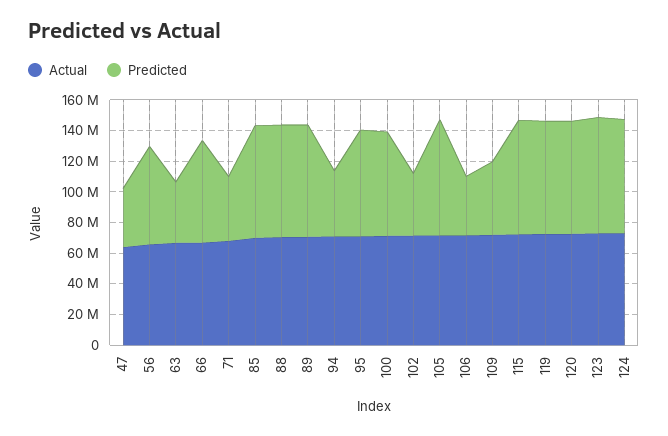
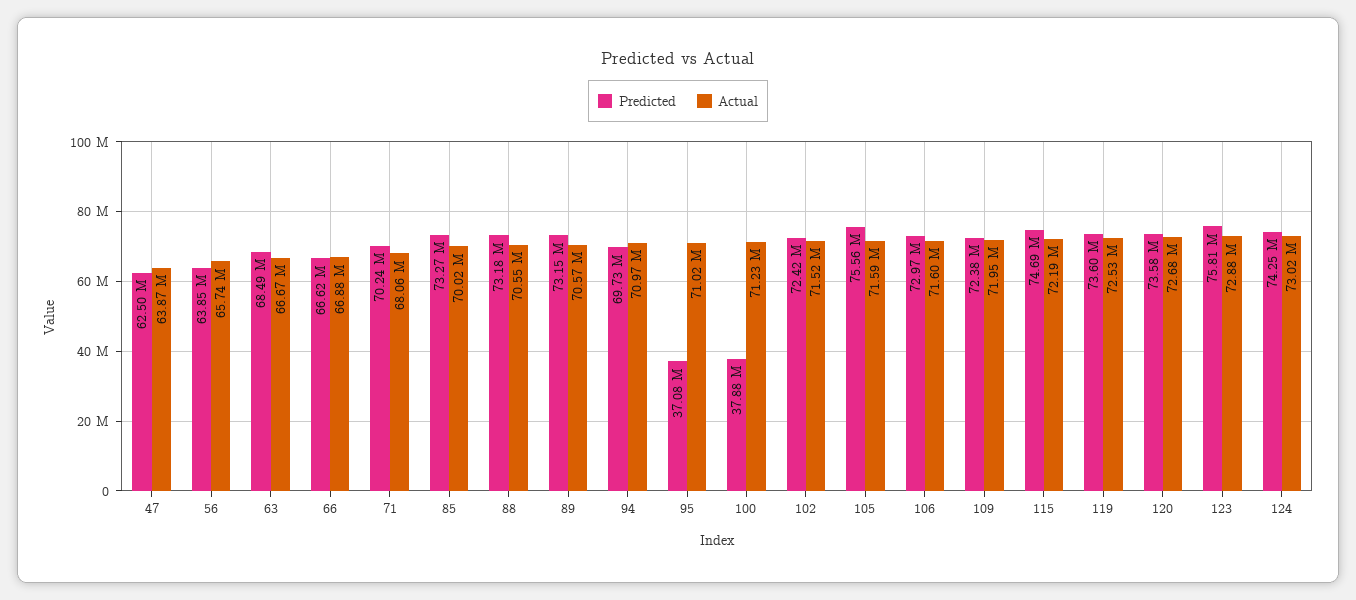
Predicted, 47: 40000000 -> 62500000
Predicted, 63: 40000000 -> 68490000
Predicted, 71: 40000000 -> 70240000
Predicted, 94: 40000000 -> 69730000
Predicted, 95: 70000000 -> 37080000
Predicted, 100: 70000000 -> 37880000
Predicted, 102: 40000000 -> 72420000
Predicted, 106: 40000000 -> 72970000
Predicted, 109: 50000000 -> 72380000

